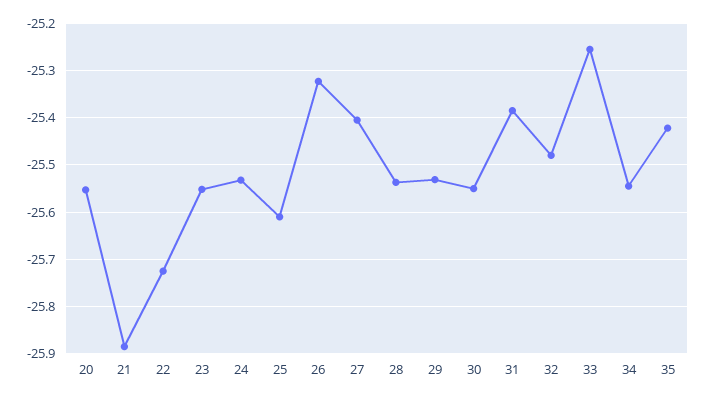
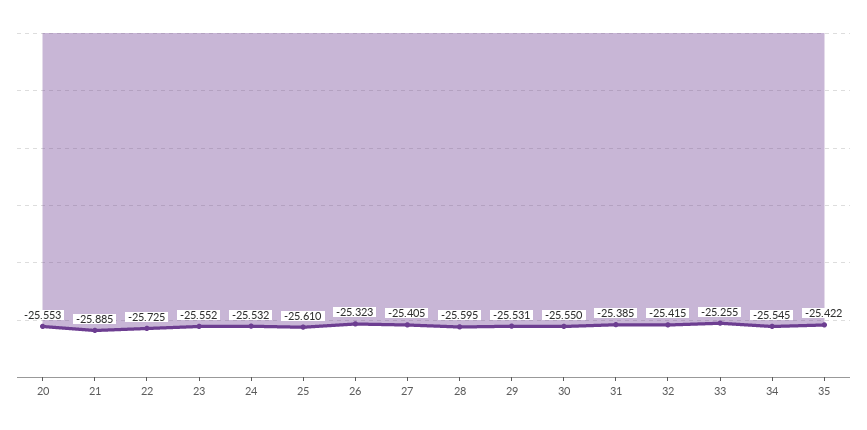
28: -25.54 -> -25.595
32: -25.48 -> -25.415

